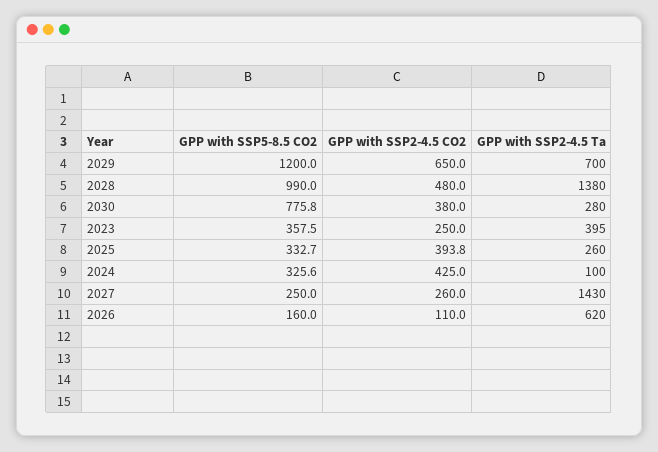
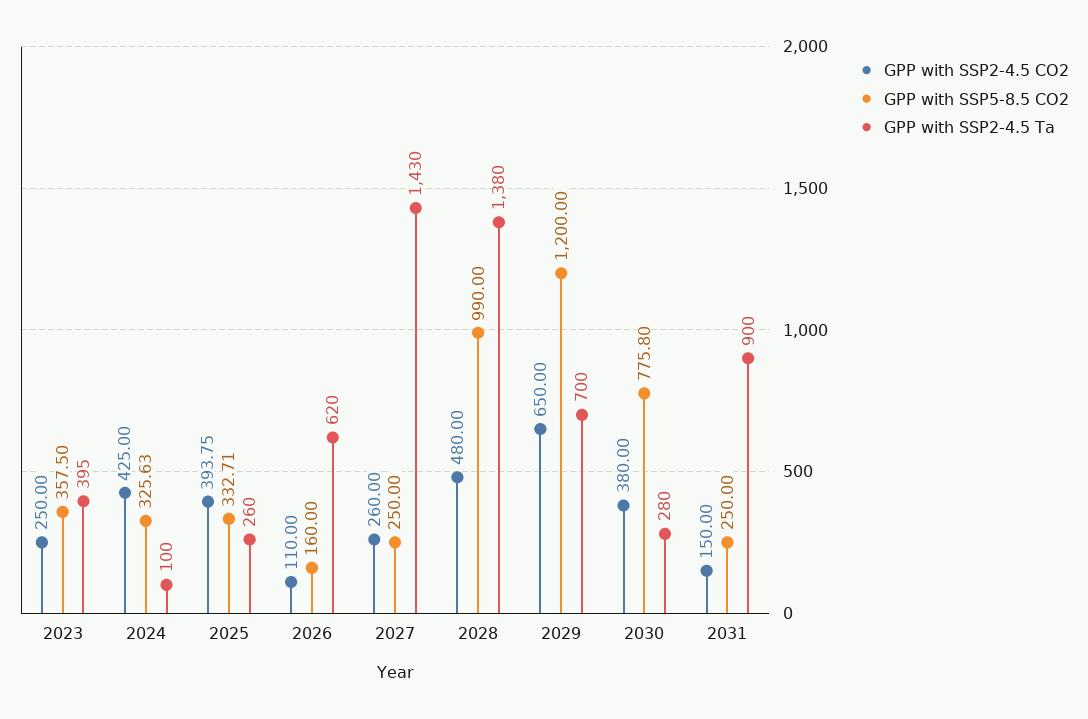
GPP with SSP2-4.5 CO2, 2031: none -> 150
GPP with SSP5-8.5 CO2, 2031: none -> 250
GPP with SSP2-4.5 Ta, 2031: none -> 900

